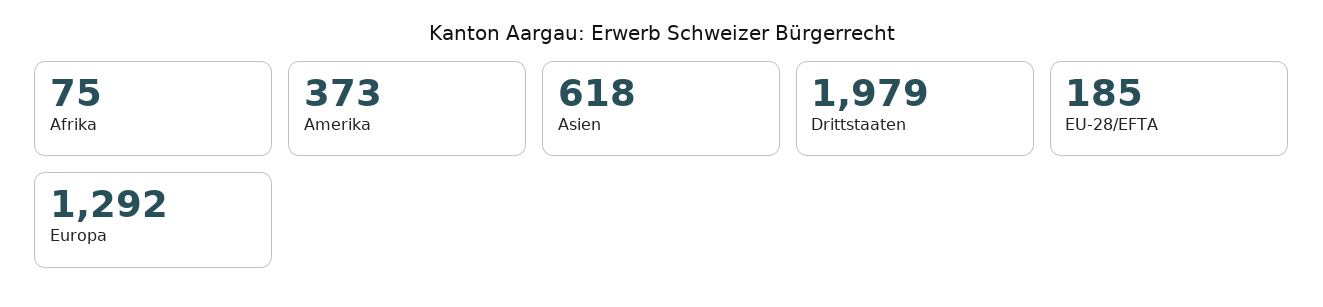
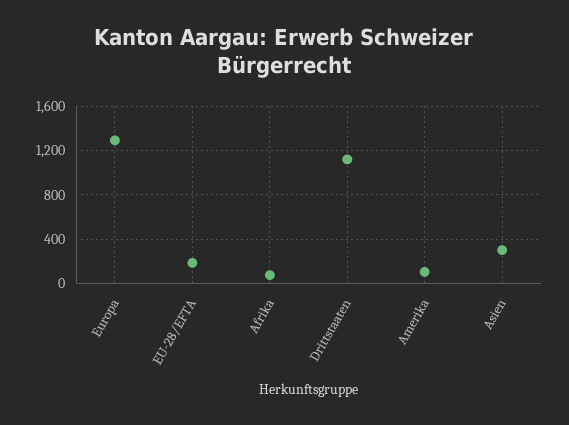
Amerika: 373 -> 100
Asien: 618 -> 300
Drittstaaten: 1979 -> 1100

